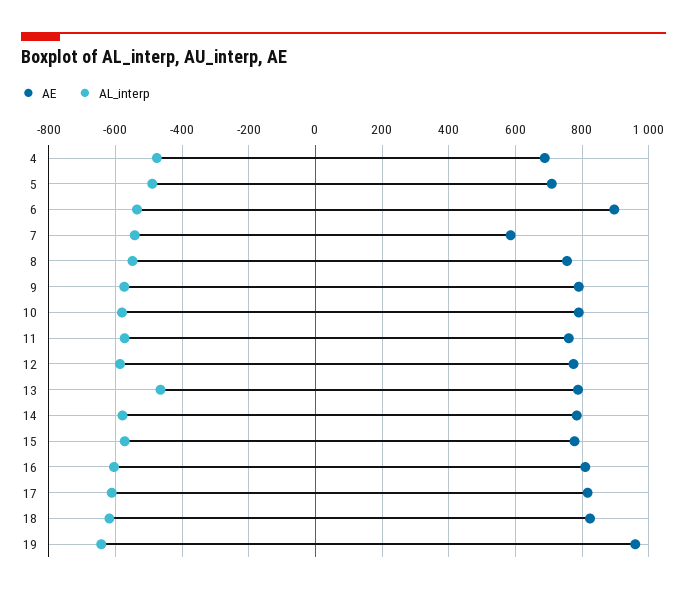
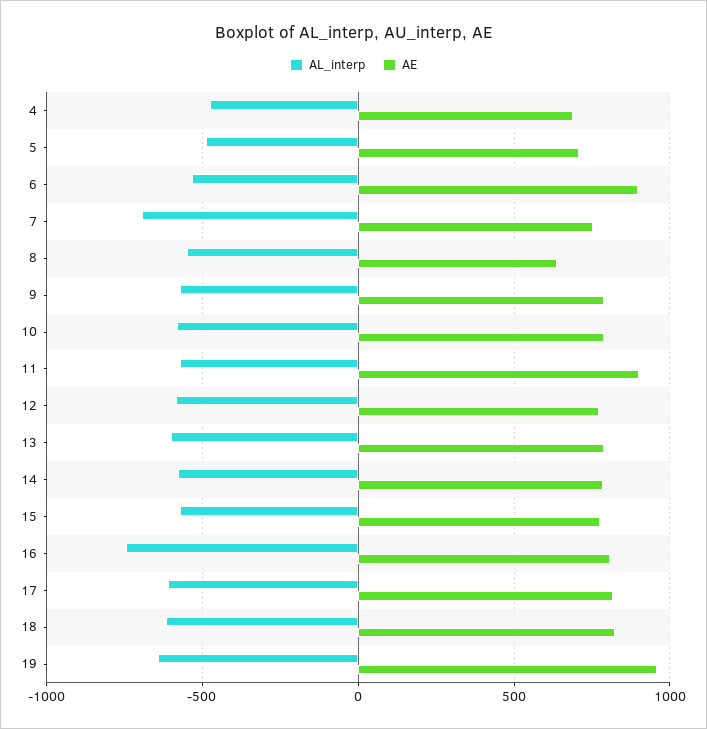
AE, 7: 580 -> 750
AL_interp, 7: -540 -> -700
AE, 8: 760 -> 650
AE, 11: 760 -> 900
AL_interp, 13: -460 -> -600
AL_interp, 16: -600 -> -750

